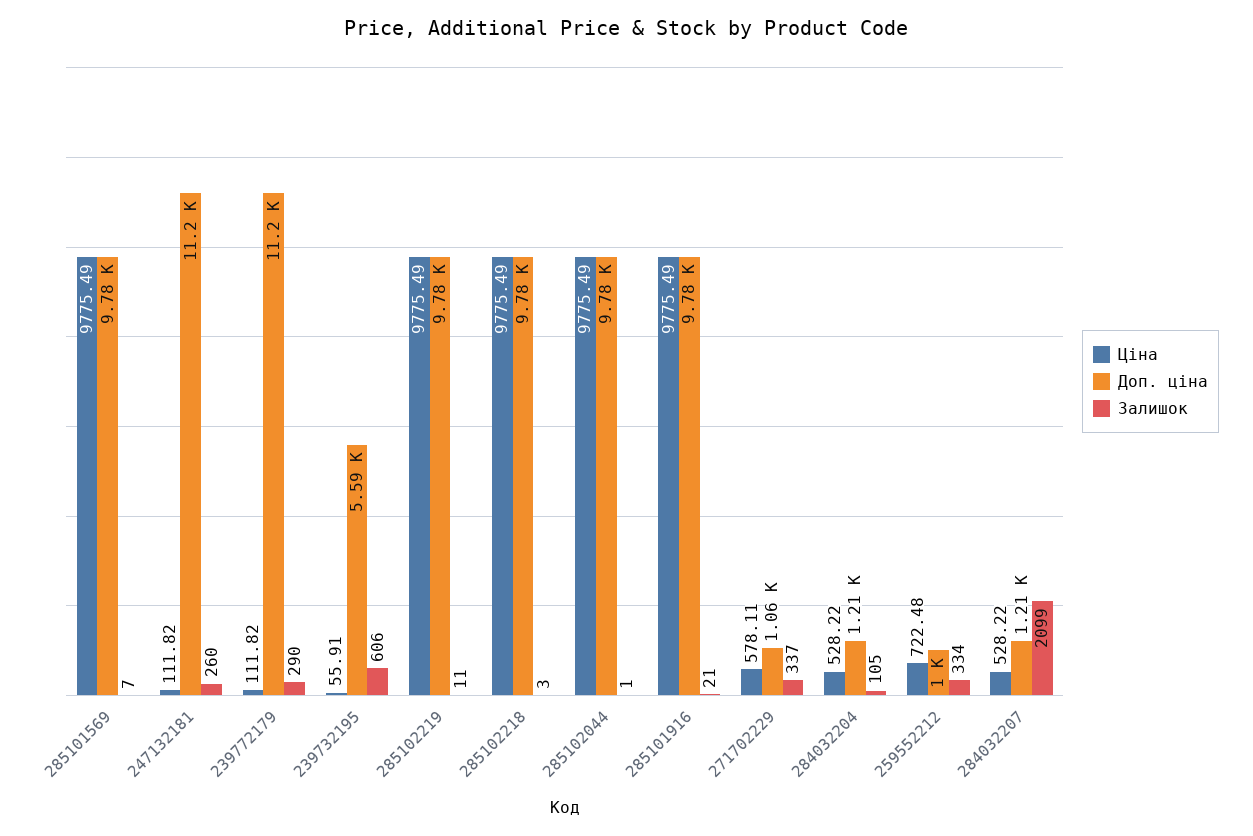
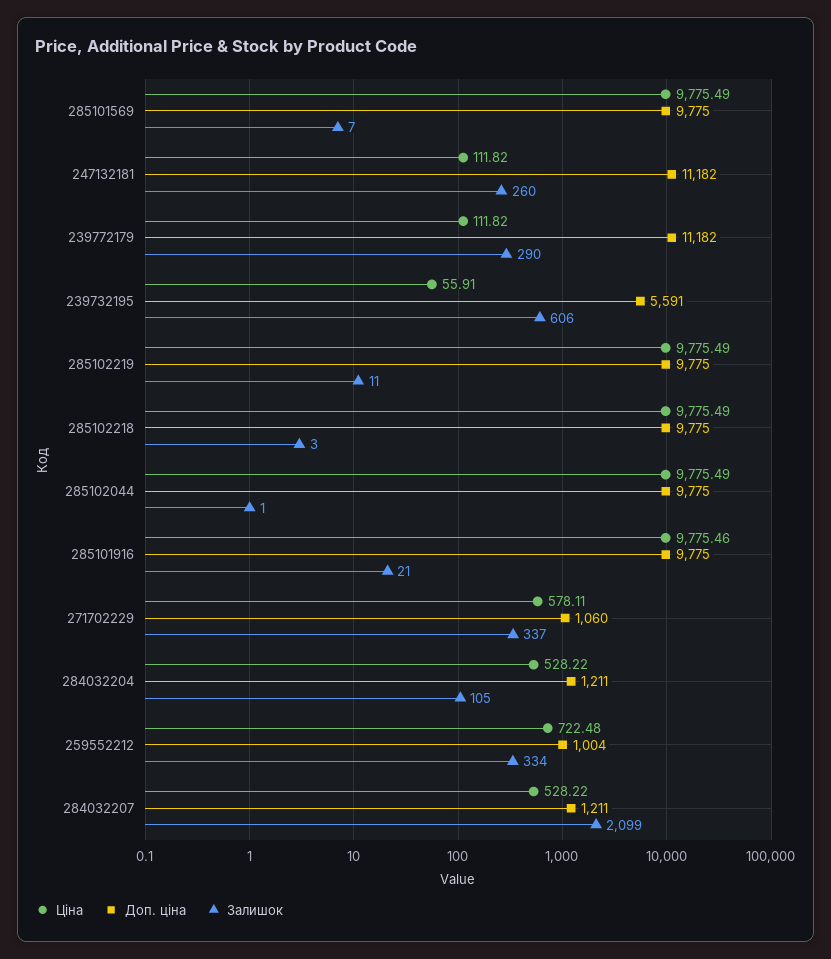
Ціна, 285101916: 9775.49 -> 9775.46

